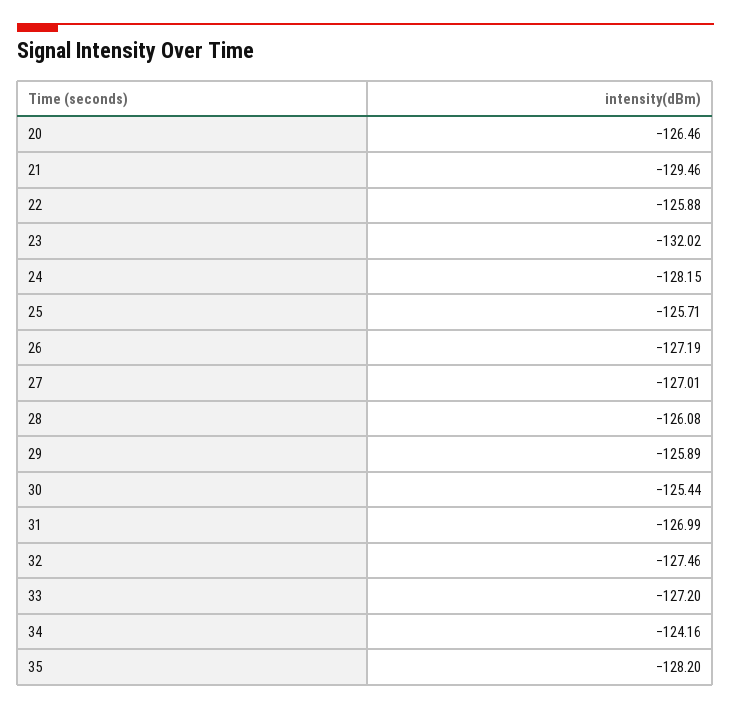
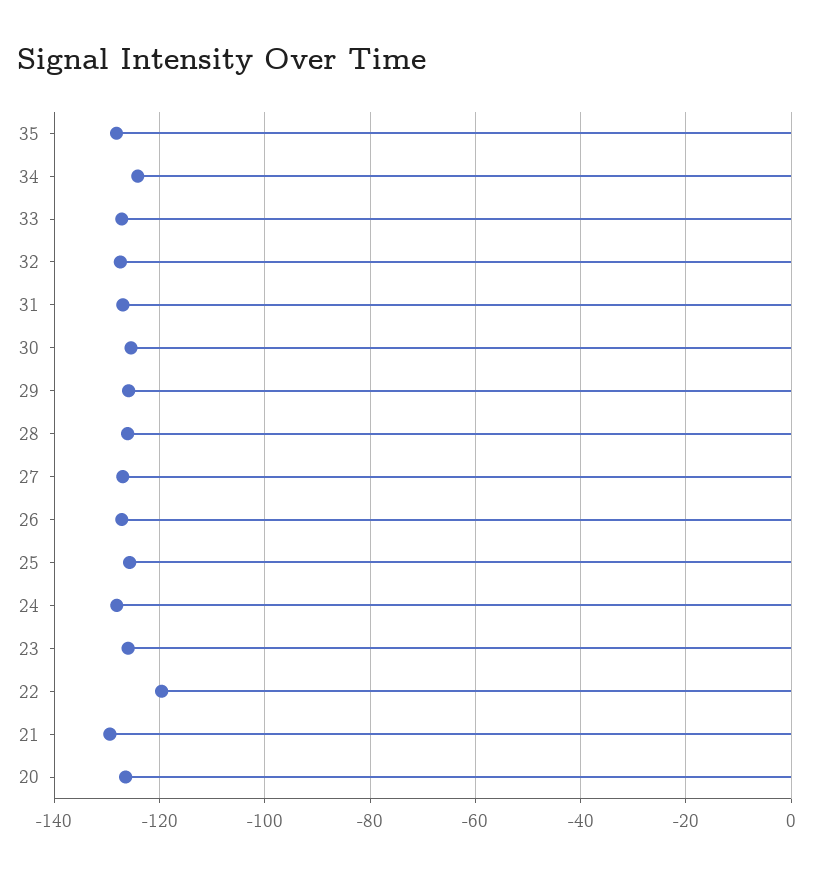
22: -125.88 -> -120
23: -132.02 -> -126

